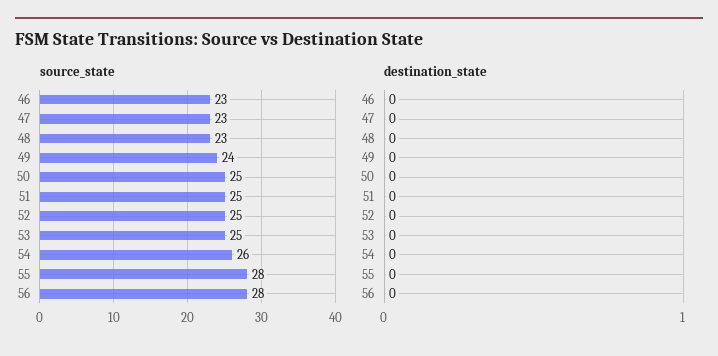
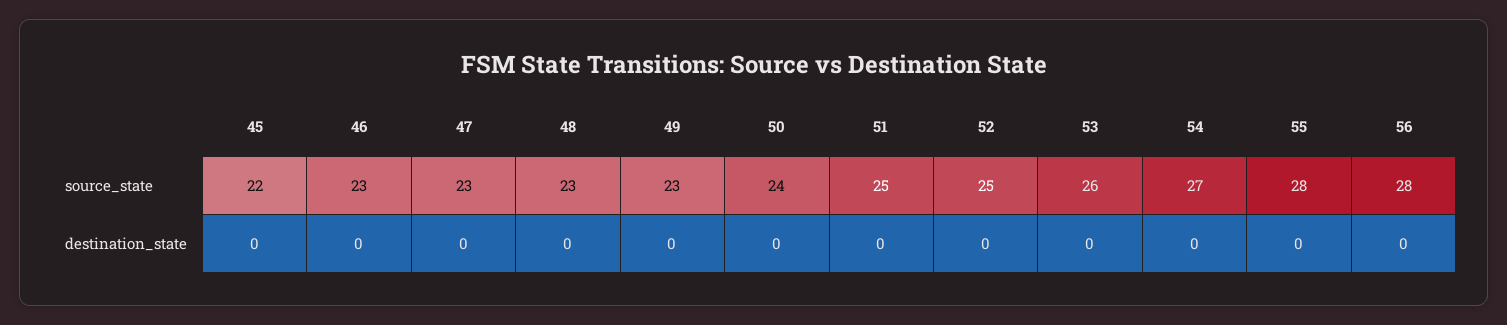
source_state, 49: 24 -> 23
source_state, 50: 25 -> 24
source_state, 53: 25 -> 26
source_state, 54: 26 -> 27
source_state, 45: none -> 22
destination_state, 45: none -> 0

